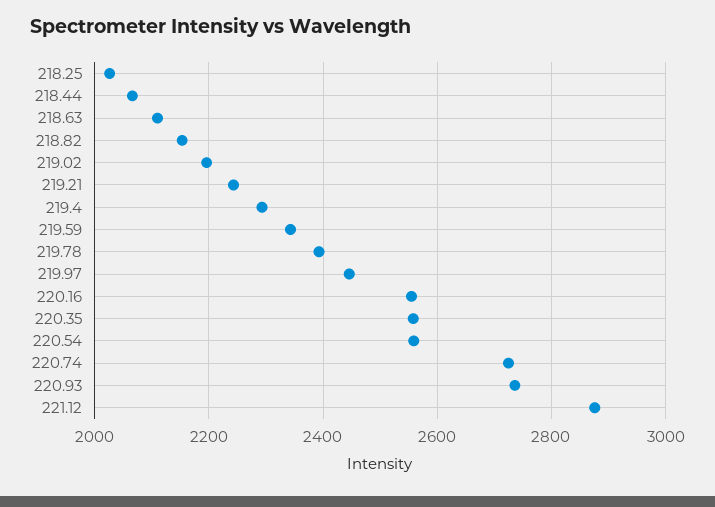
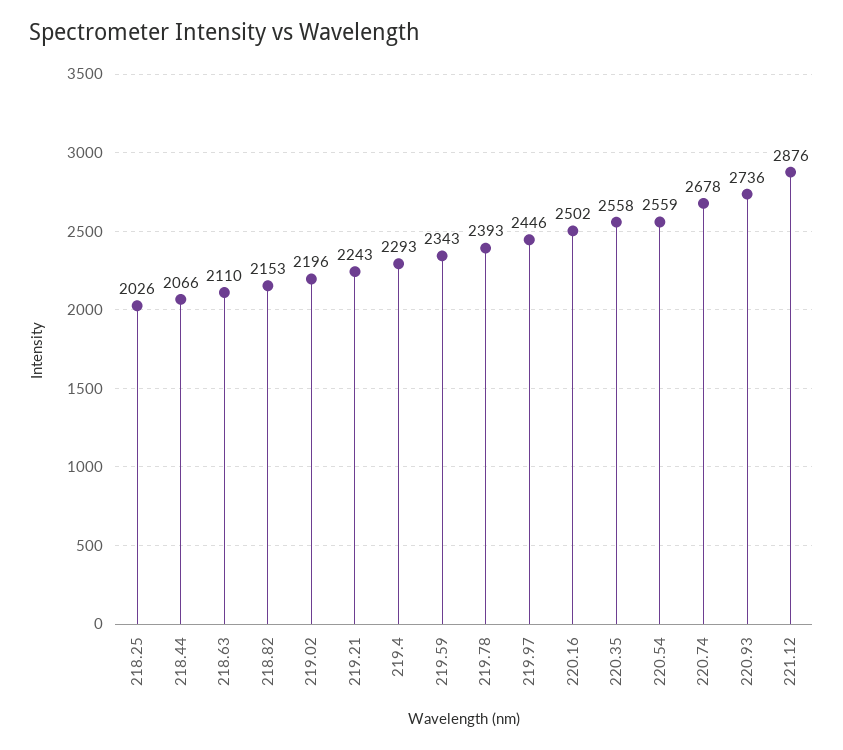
220.16: 2560 -> 2502
220.74: 2720 -> 2678

